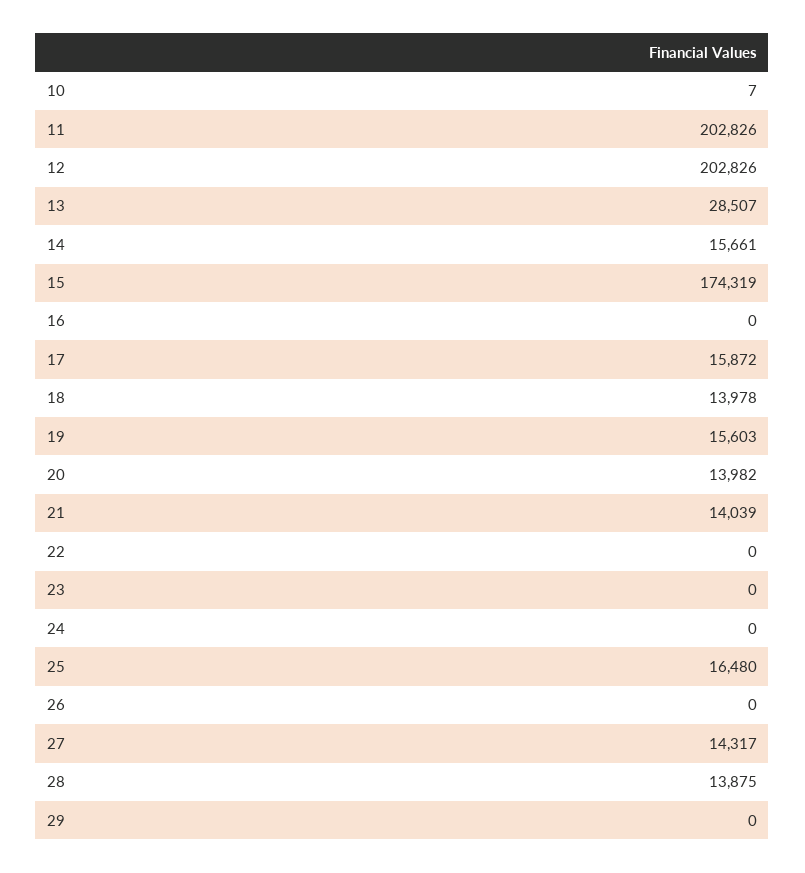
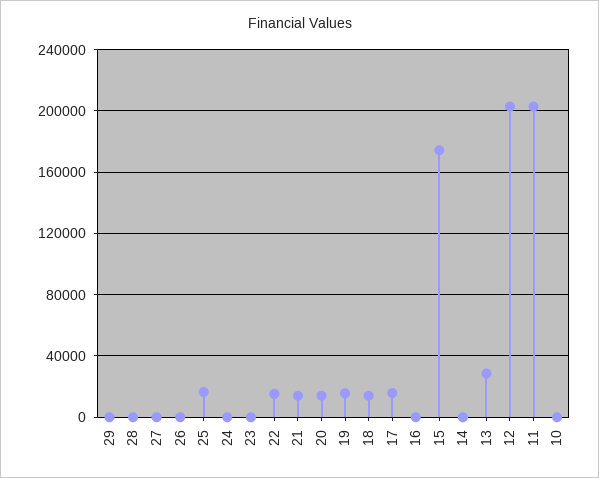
14: 15661 -> 0
22: 0 -> 15000
27: 14317 -> 0
28: 13875 -> 0

